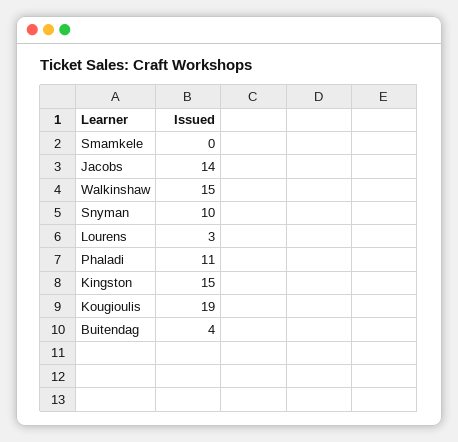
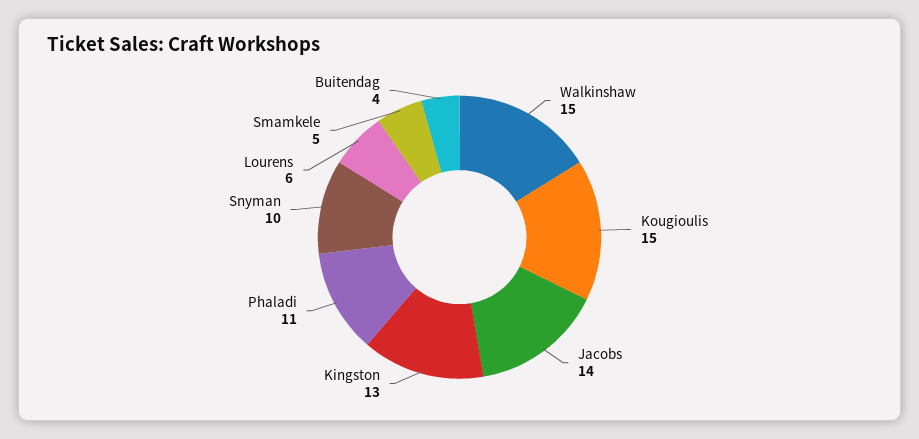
Smamkele: 0 -> 5
Lourens: 3 -> 6
Kingston: 15 -> 13
Kougioulis: 19 -> 15

